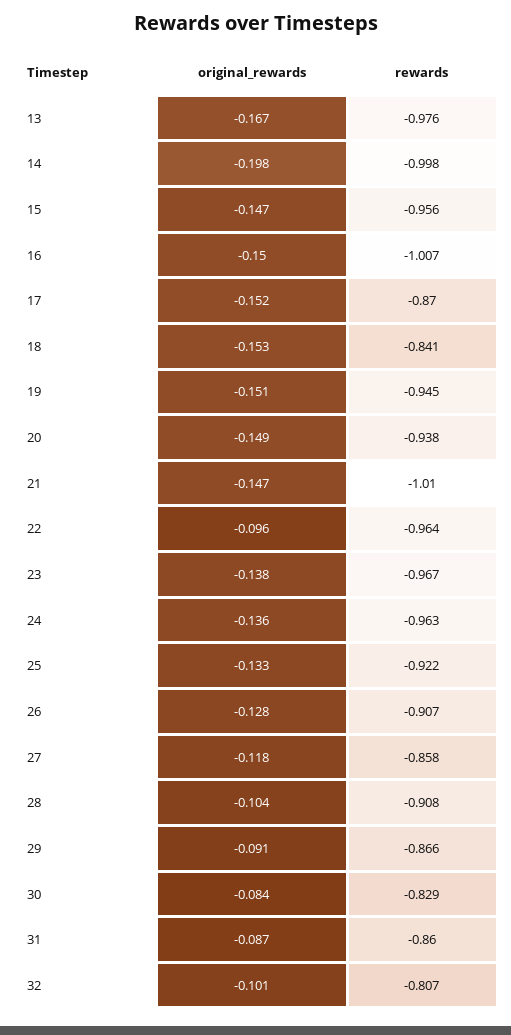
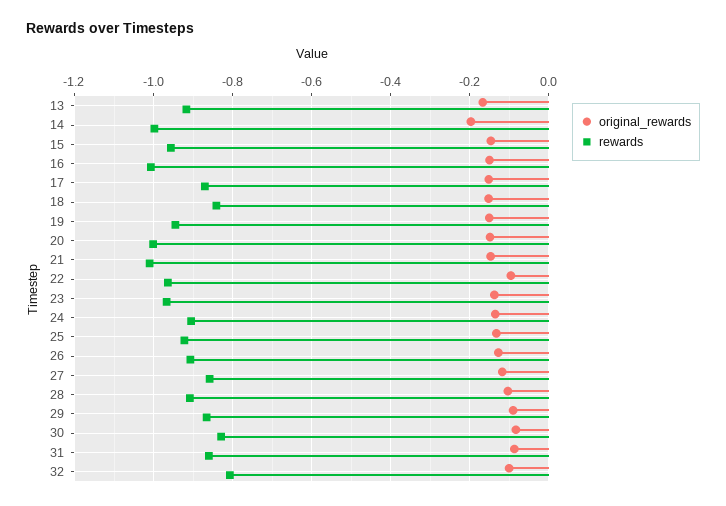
rewards, 13: -0.976 -> -0.92
rewards, 20: -0.938 -> -1
rewards, 24: -0.963 -> -0.9

